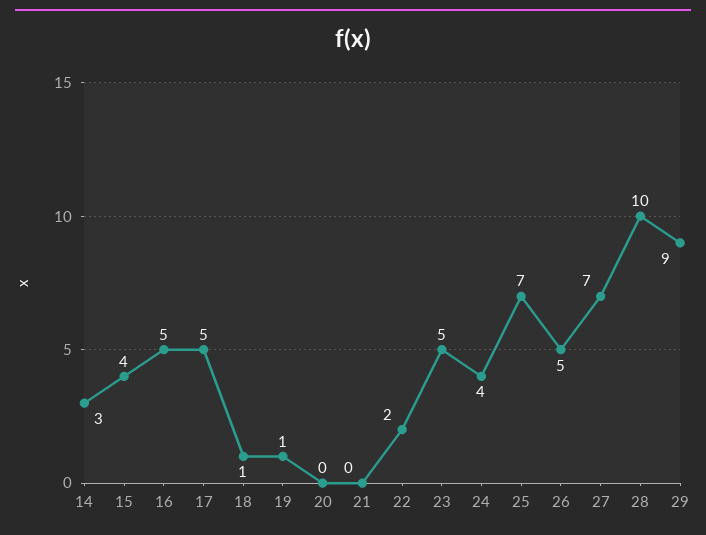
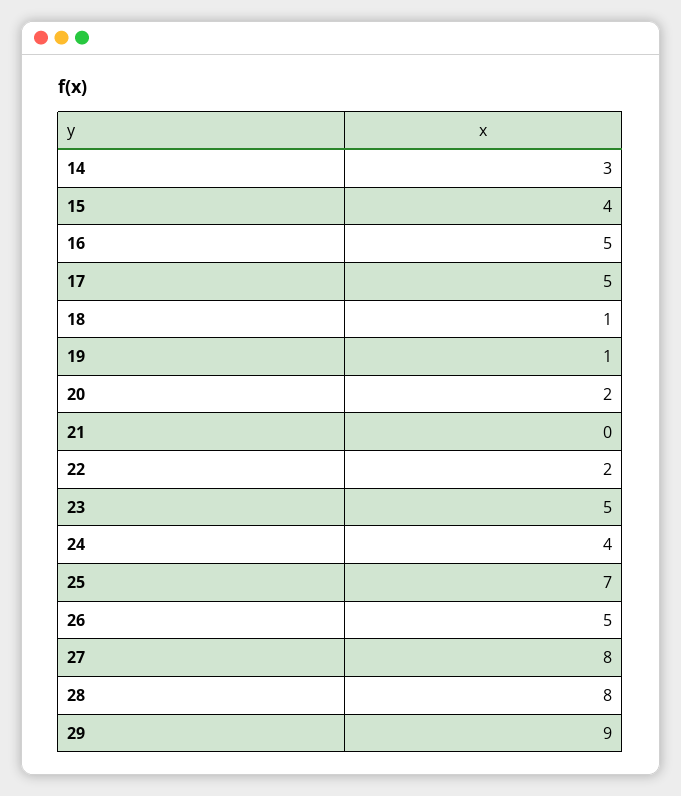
20: 0 -> 2
27: 7 -> 8
28: 10 -> 8

